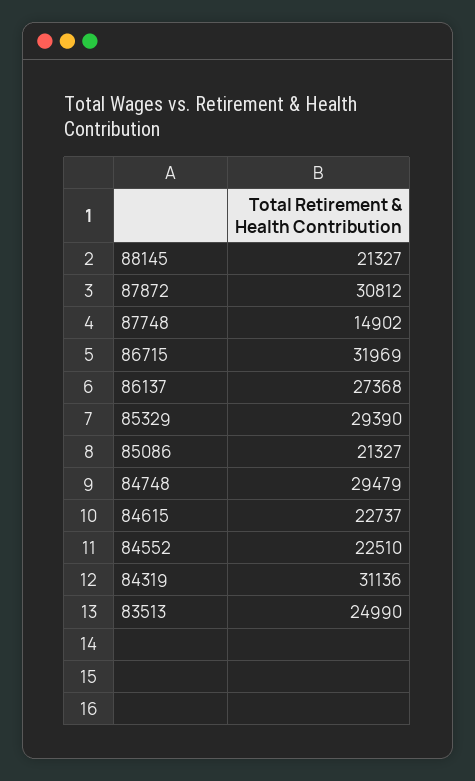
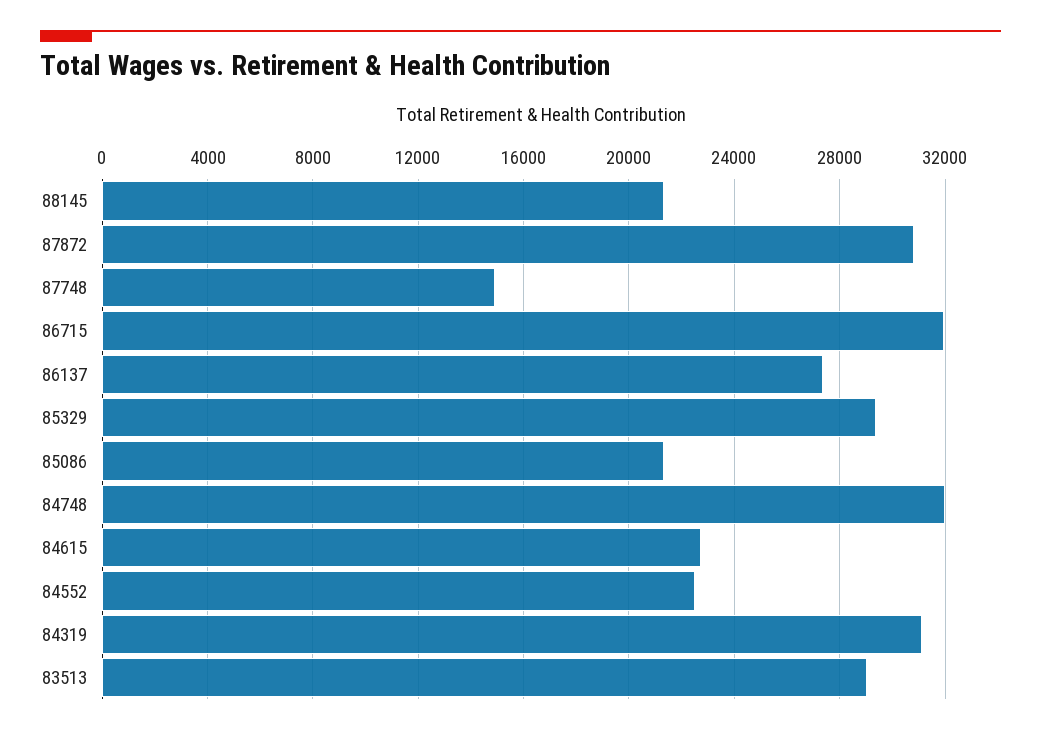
84748: 29479 -> 32000
83513: 24990 -> 29000

